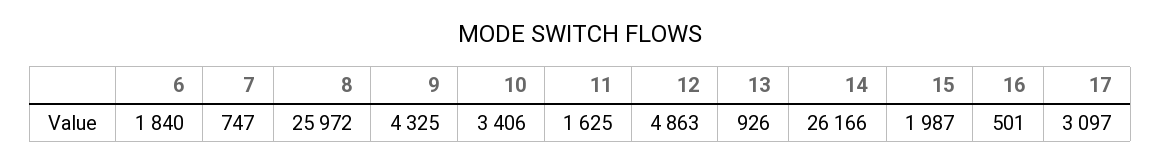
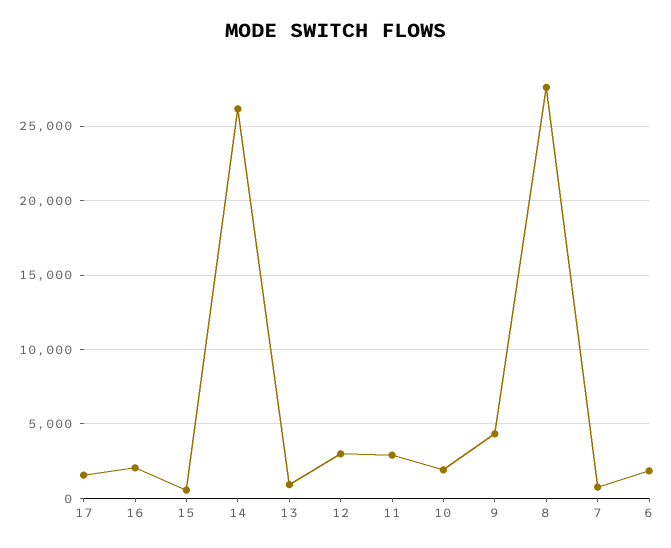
8: 25972 -> 27500
10: 3406 -> 2000
11: 1625 -> 3000
12: 4863 -> 3000
15: 1987 -> 500
16: 501 -> 2000
17: 3097 -> 1500

